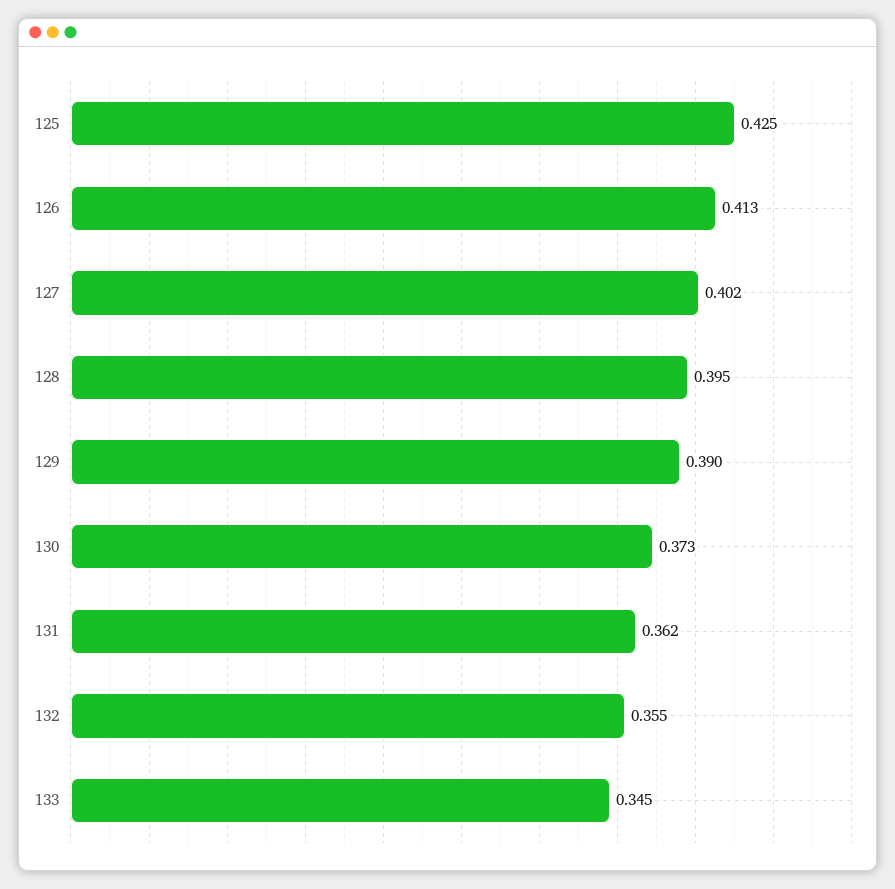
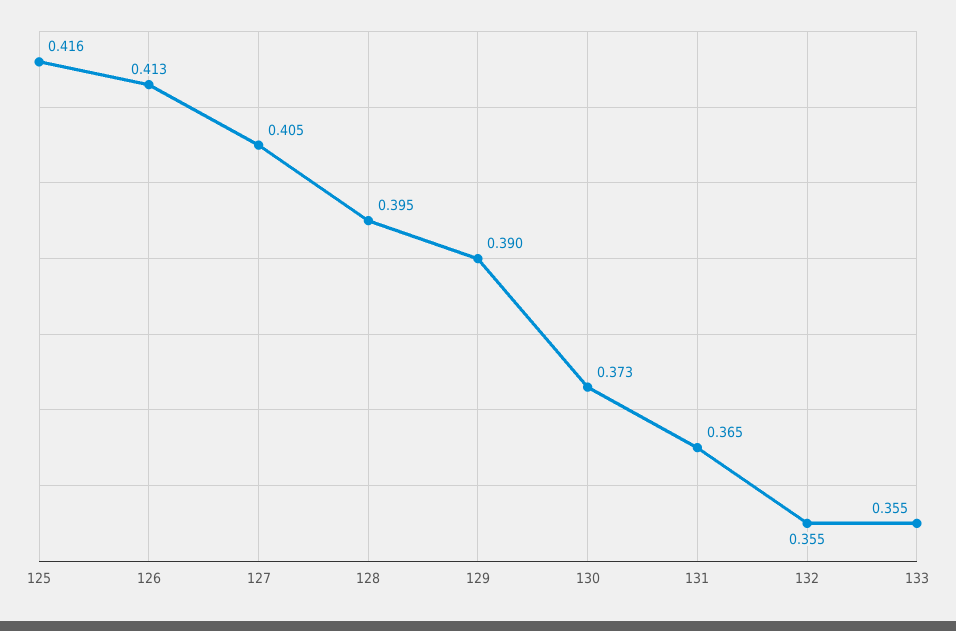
125: 0.425 -> 0.416
127: 0.402 -> 0.405
131: 0.362 -> 0.365
133: 0.345 -> 0.355

